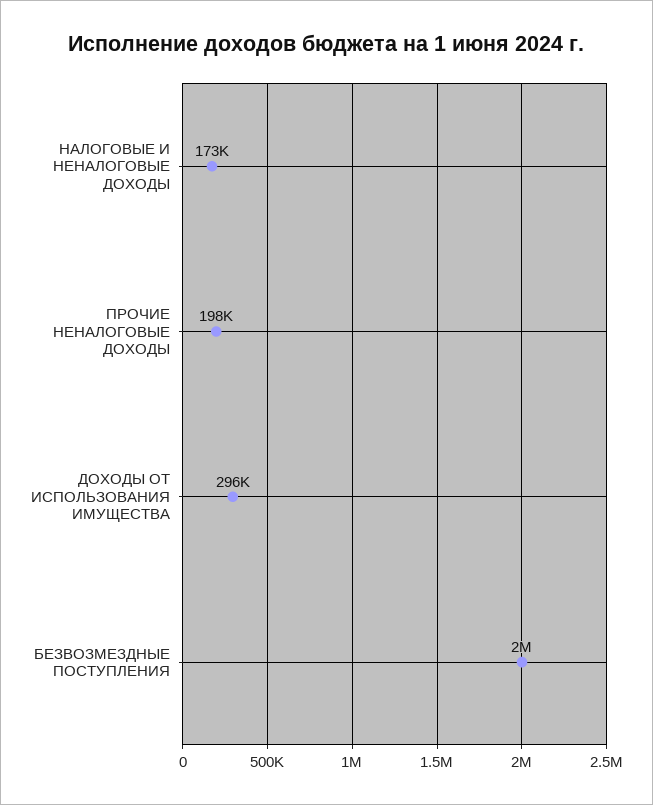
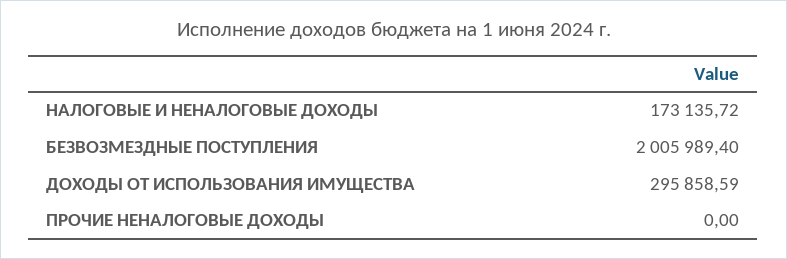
ПРОЧИЕ НЕНАЛОГОВЫЕ ДОХОДЫ: 198000 -> 0

